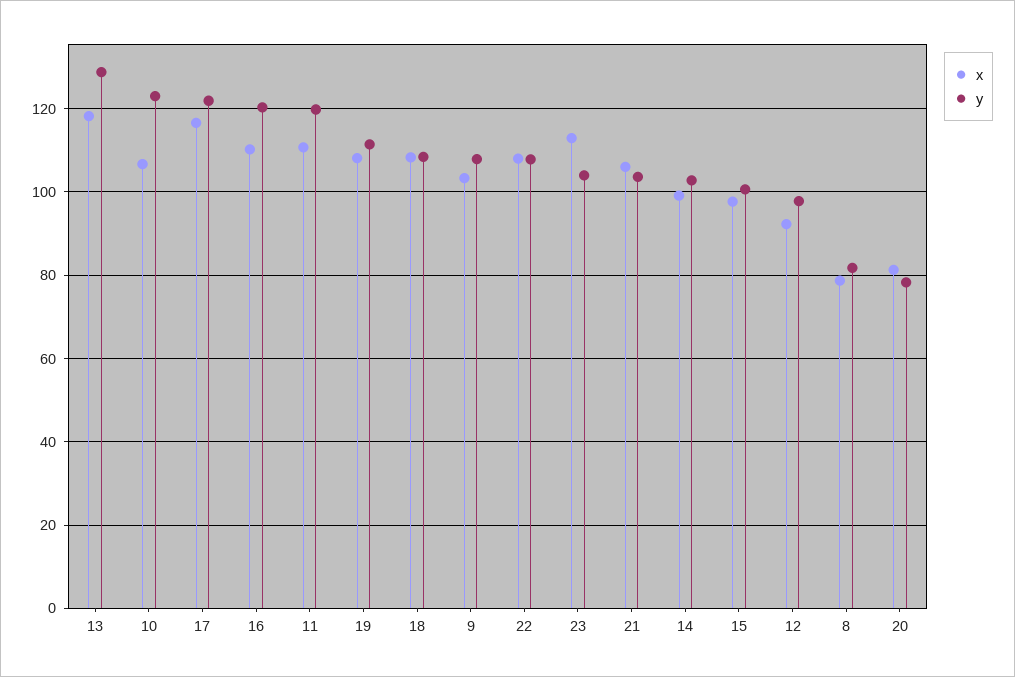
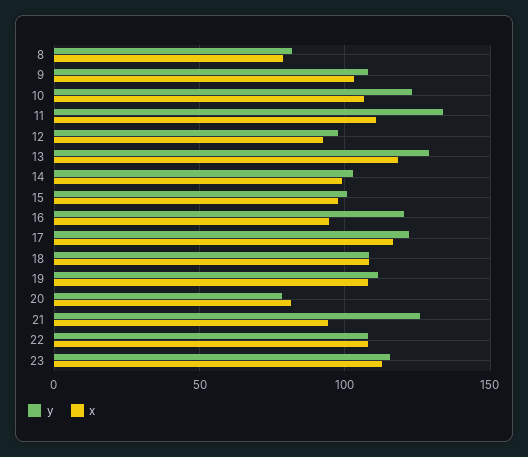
x, 16: 110 -> 95
y, 11: 120 -> 135
y, 23: 104 -> 115
x, 21: 106 -> 95
y, 21: 104 -> 125

